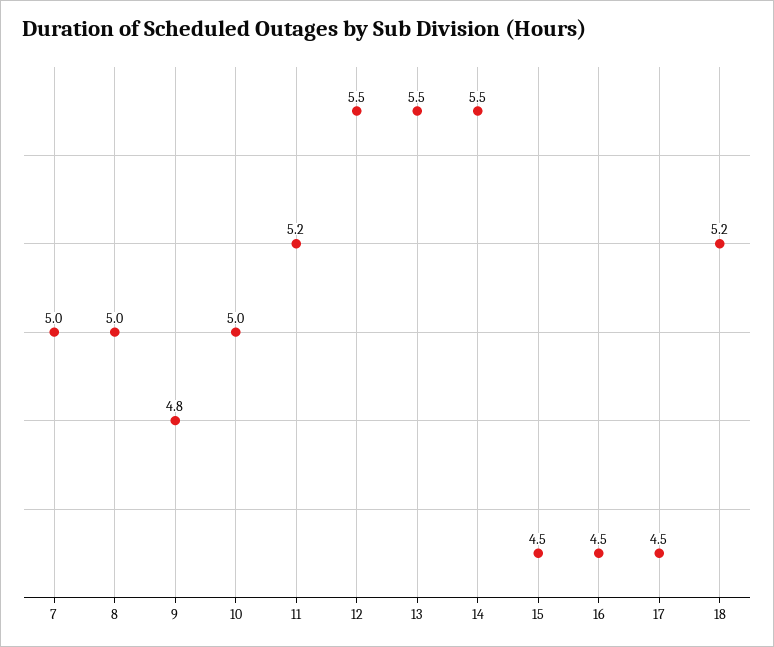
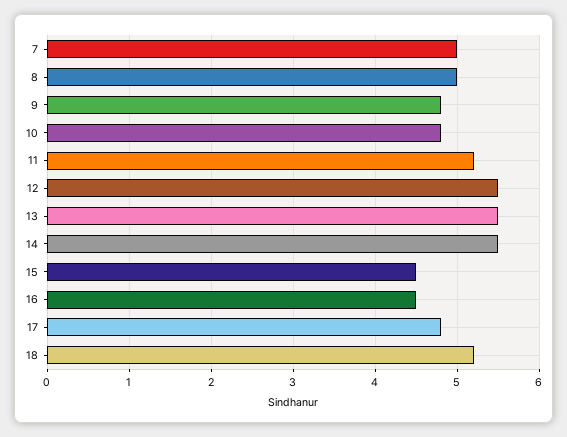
10: 5 -> 4.8
17: 4.5 -> 4.8

